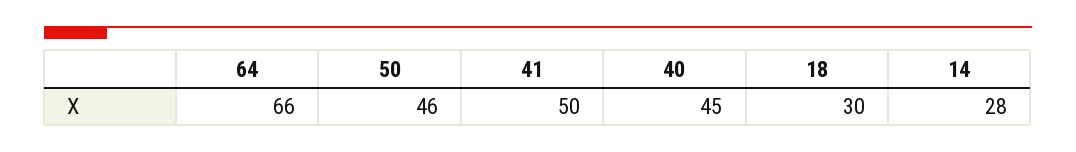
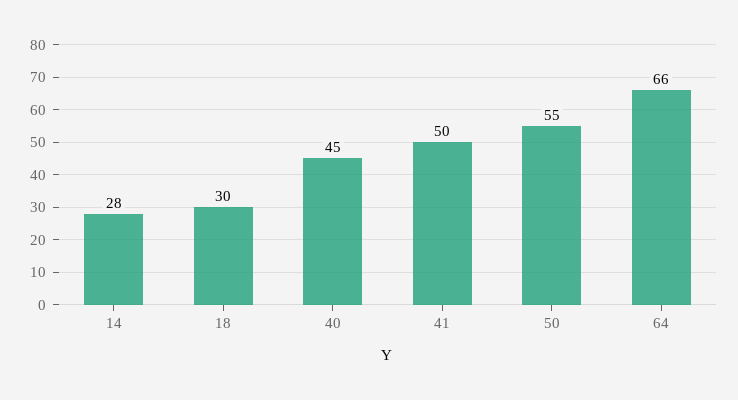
50: 46 -> 55

